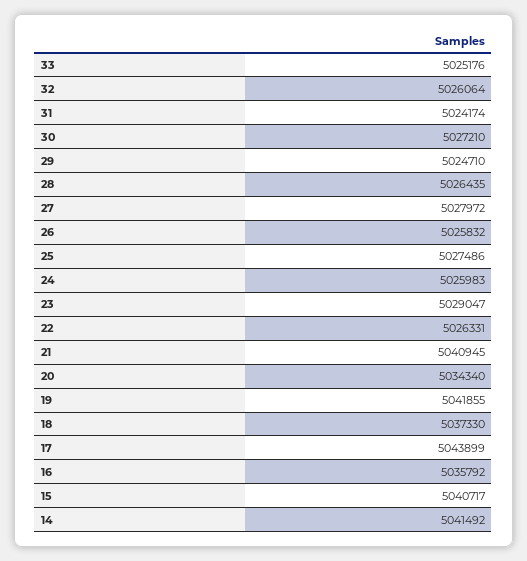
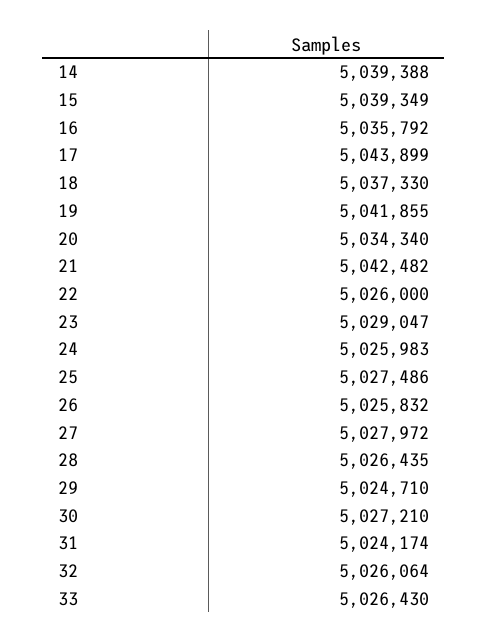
33: 5025176 -> 5026430
22: 5026331 -> 5026000
21: 5040945 -> 5042482
15: 5040717 -> 5039349
14: 5041492 -> 5039388

